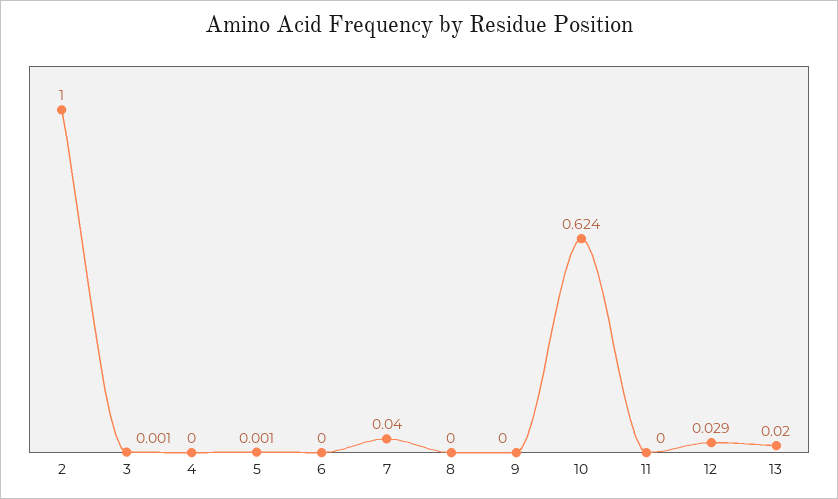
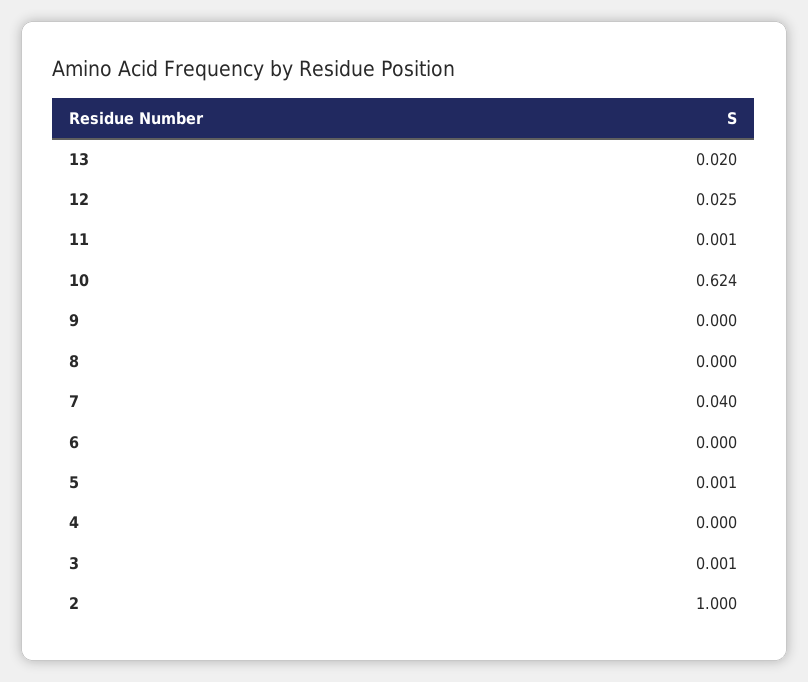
11: 0 -> 0.001
12: 0.029 -> 0.025

